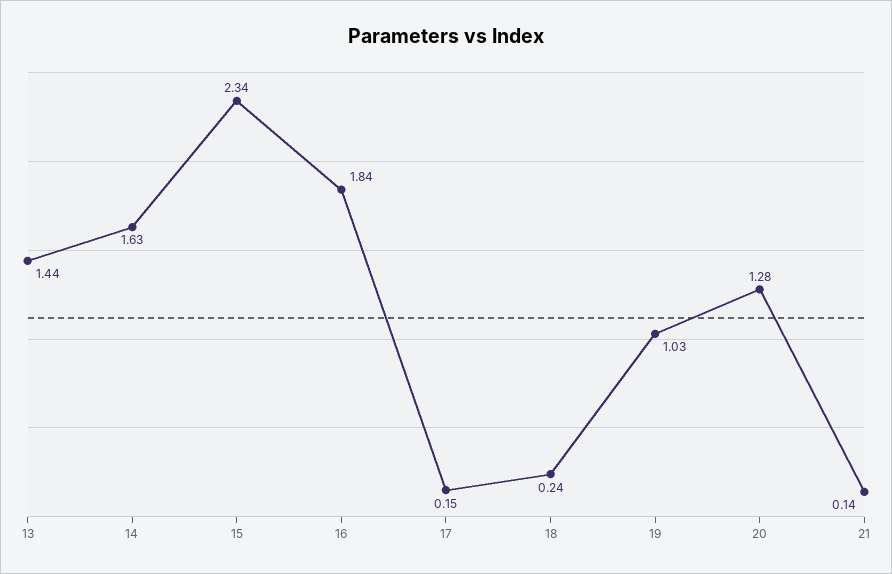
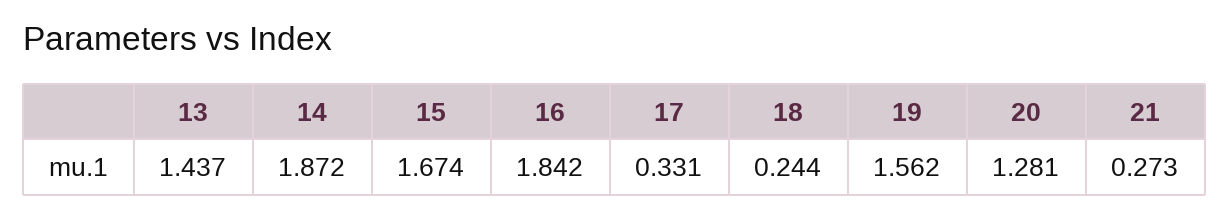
14: 1.63 -> 1.872
15: 2.34 -> 1.674
17: 0.15 -> 0.331
19: 1.03 -> 1.562
21: 0.14 -> 0.273

